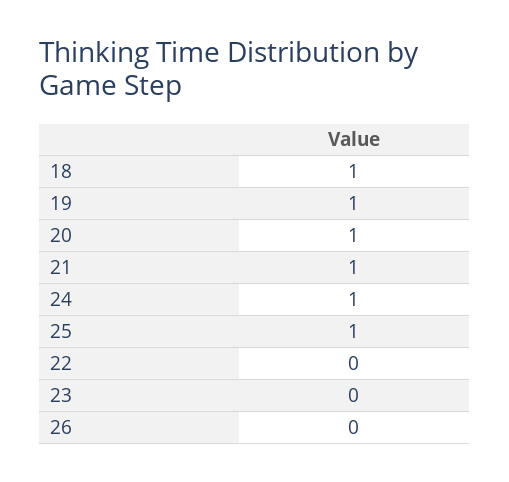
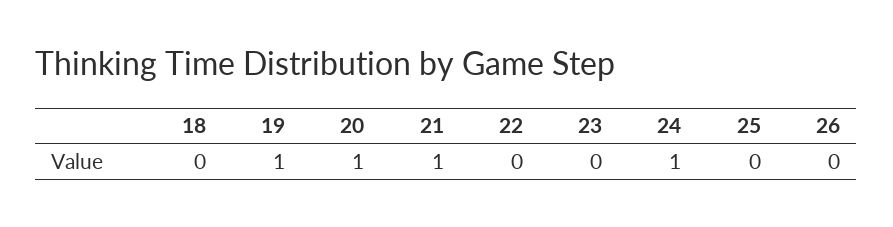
18: 1 -> 0
25: 1 -> 0

